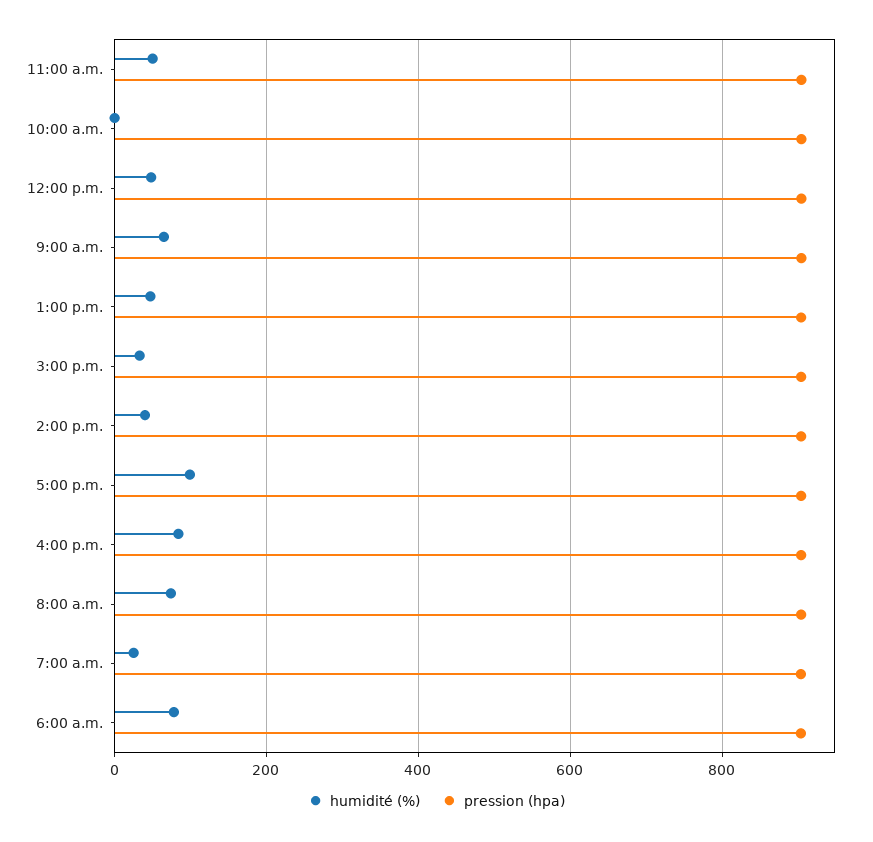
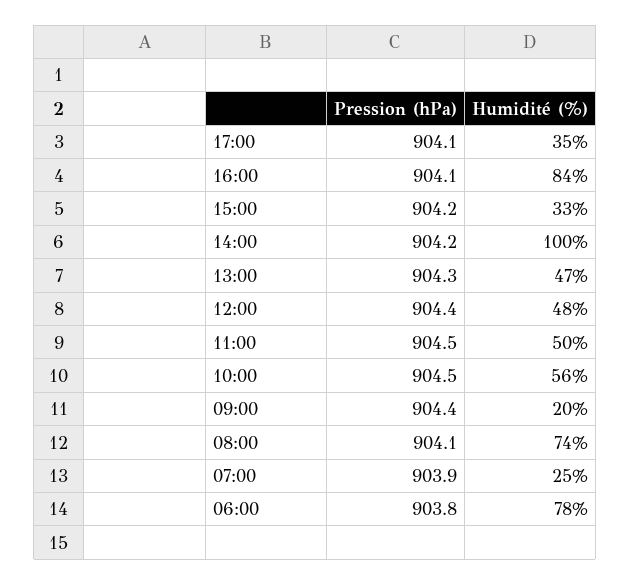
humidité (%), 10:00 a.m.: 0 -> 56
humidité (%), 9:00 a.m.: 60 -> 20
humidité (%), 2:00 p.m.: 40 -> 100
humidité (%), 5:00 p.m.: 100 -> 35

